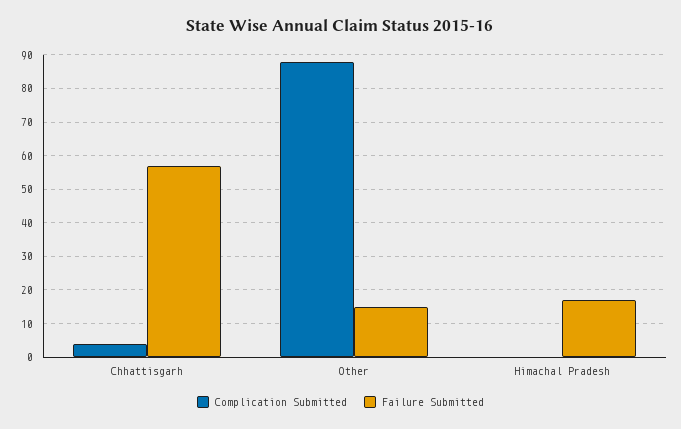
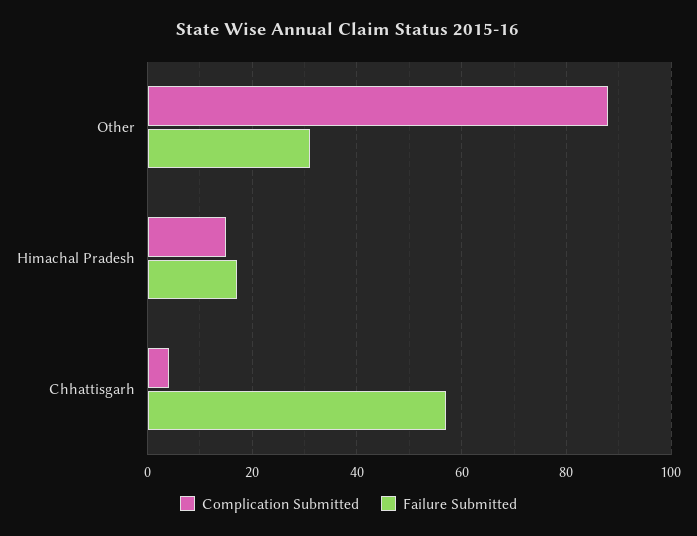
Failure Submitted, Other: 15 -> 30
Complication Submitted, Himachal Pradesh: 0 -> 15

